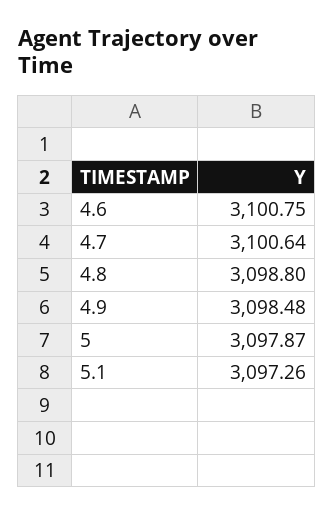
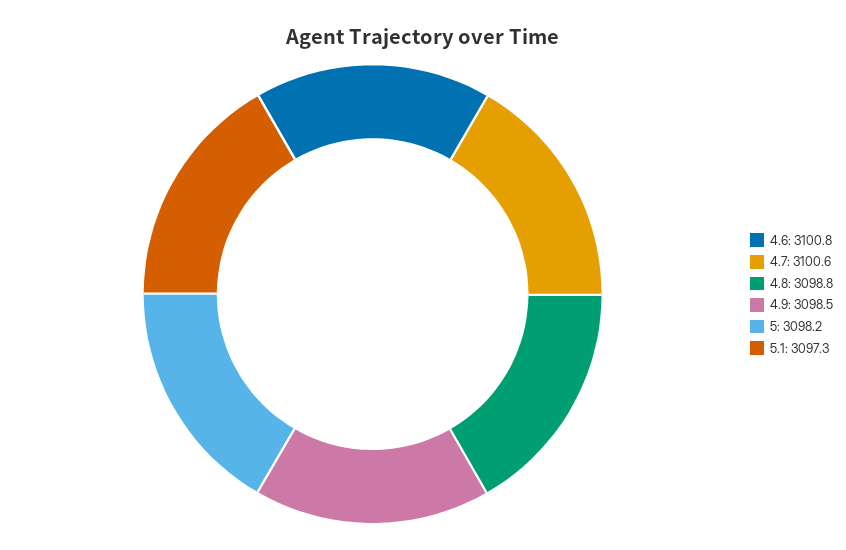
5: 3097.87 -> 3098.2

